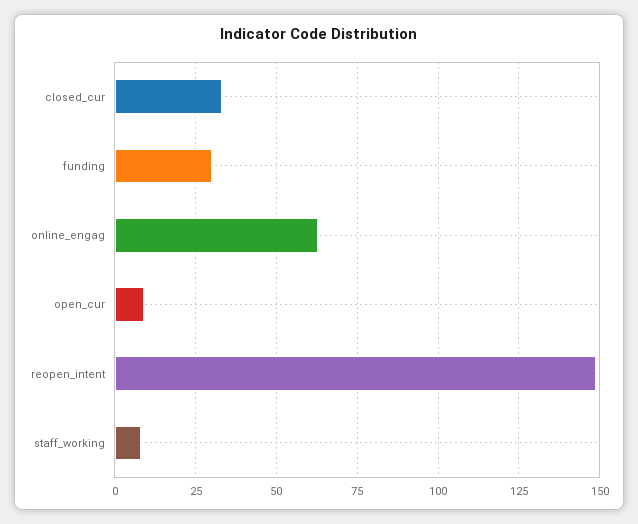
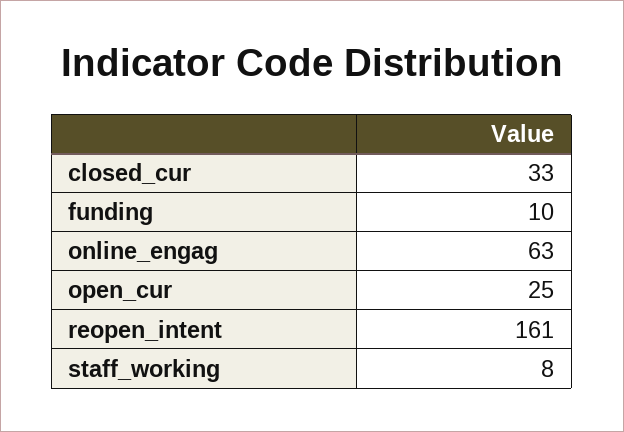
funding: 30 -> 10
open_cur: 10 -> 25
reopen_intent: 150 -> 161

